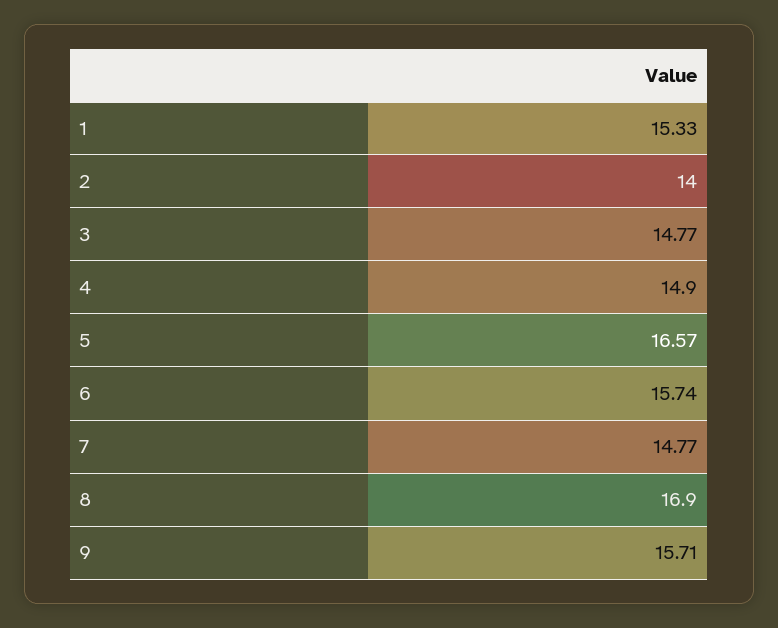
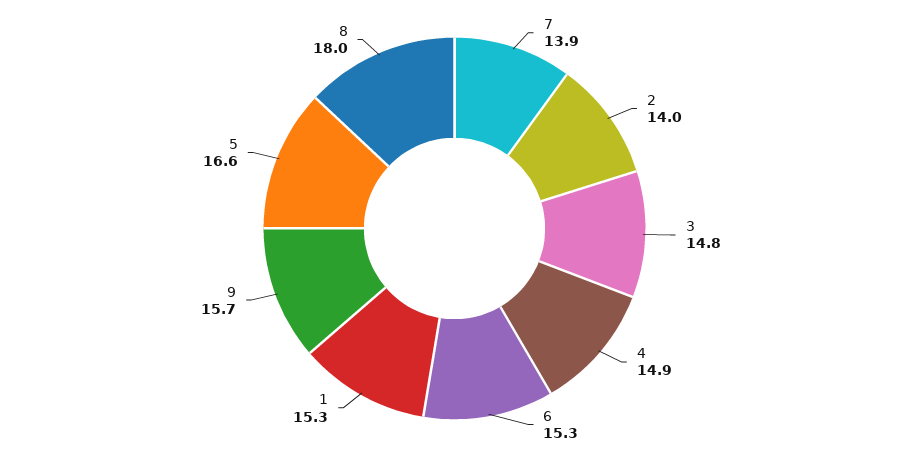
6: 15.74 -> 15.3
7: 14.77 -> 13.9
8: 16.9 -> 18

